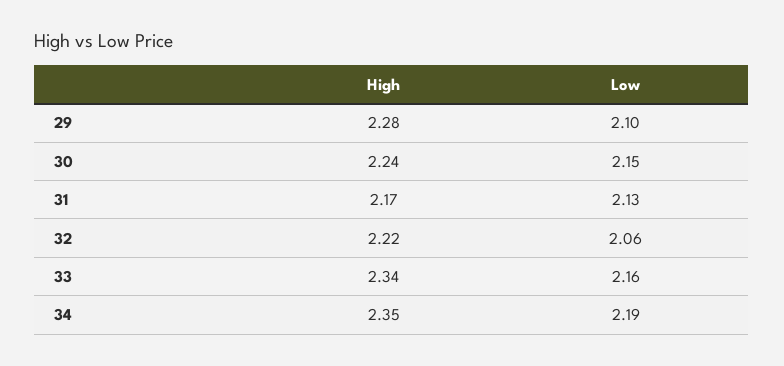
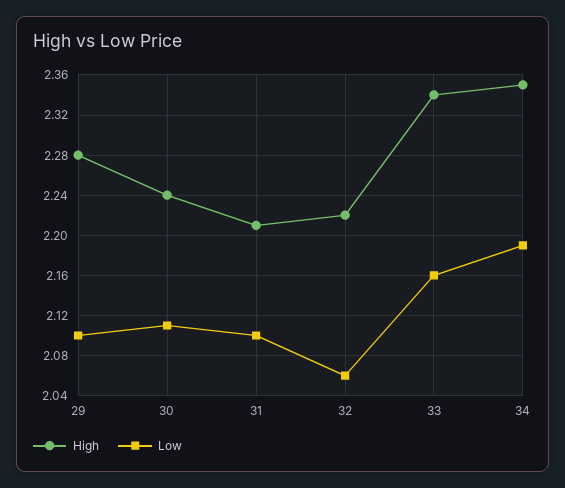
Low, 30: 2.15 -> 2.11
High, 31: 2.17 -> 2.21
Low, 31: 2.13 -> 2.1

